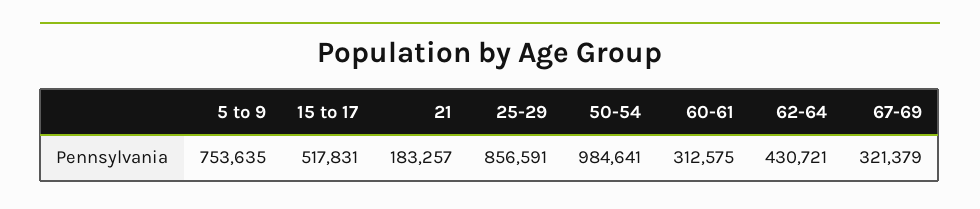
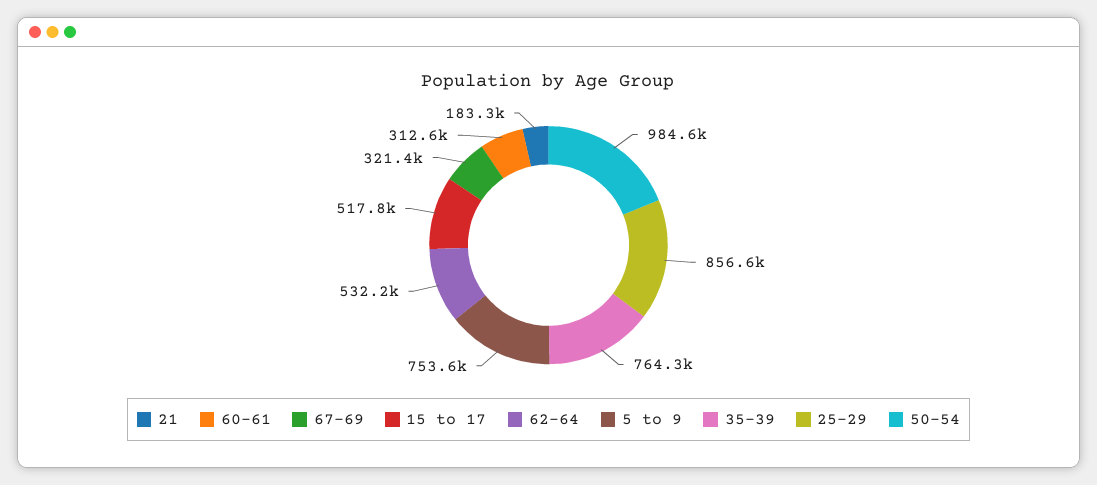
62-64: 430721 -> 532200
35-39: none -> 764300

